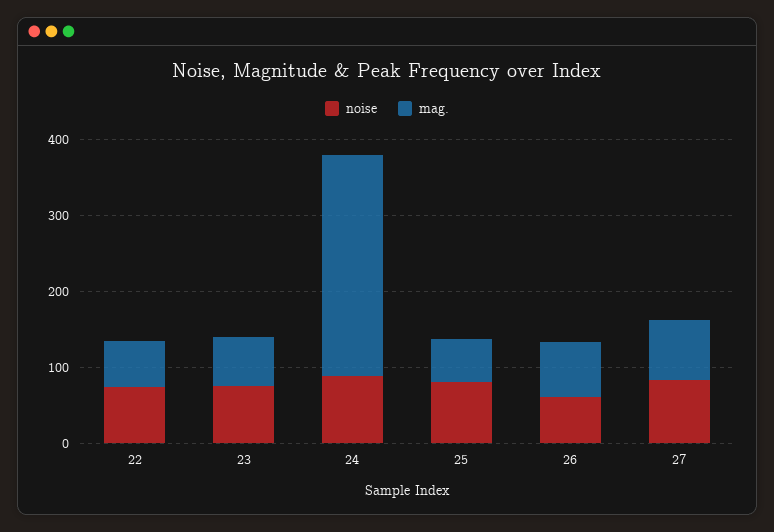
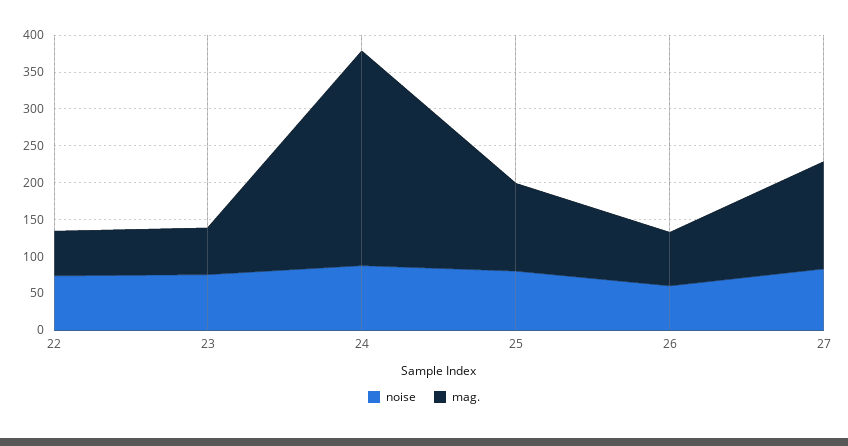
mag., 25: 60 -> 125
mag., 27: 80 -> 150

